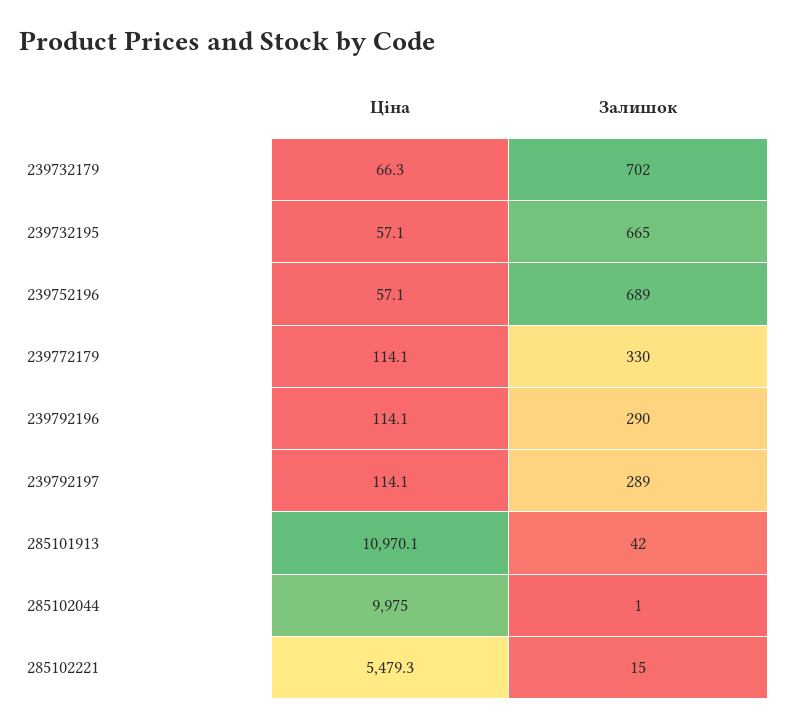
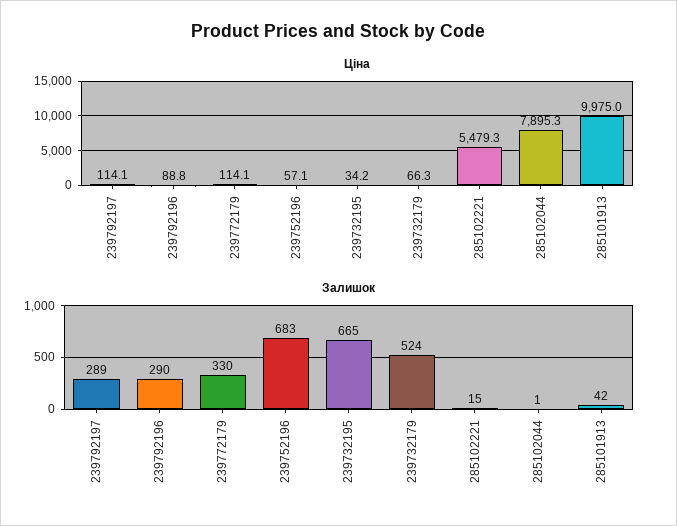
Залишок, 239732179: 702 -> 524
Ціна, 239732195: 57.1 -> 34.2
Залишок, 239752196: 689 -> 683
Ціна, 239792196: 114.1 -> 88.8
Ціна, 285101913: 10970.1 -> 9975
Ціна, 285102044: 9975 -> 7895.3

